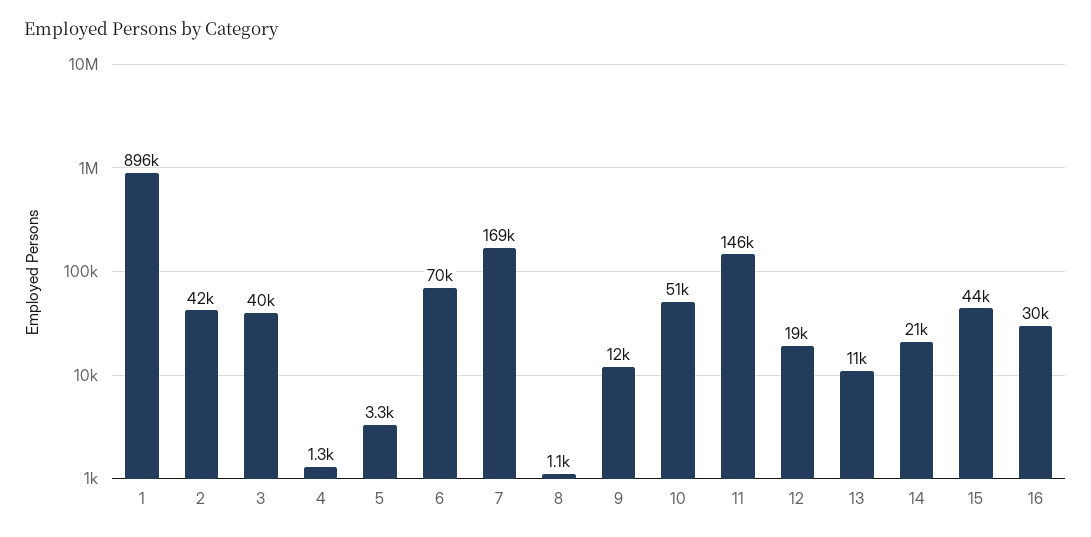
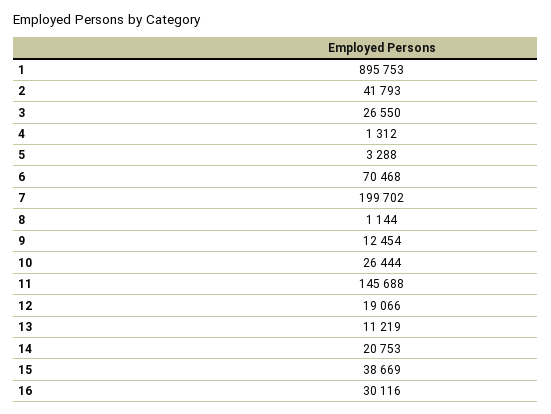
3: 40000 -> 26550
7: 169000 -> 199702
10: 51000 -> 26444
15: 44000 -> 38669

